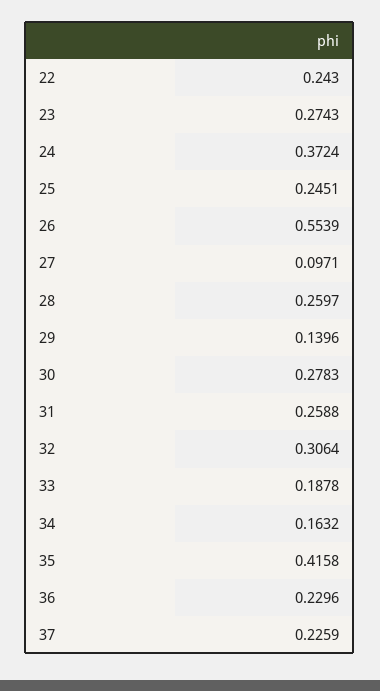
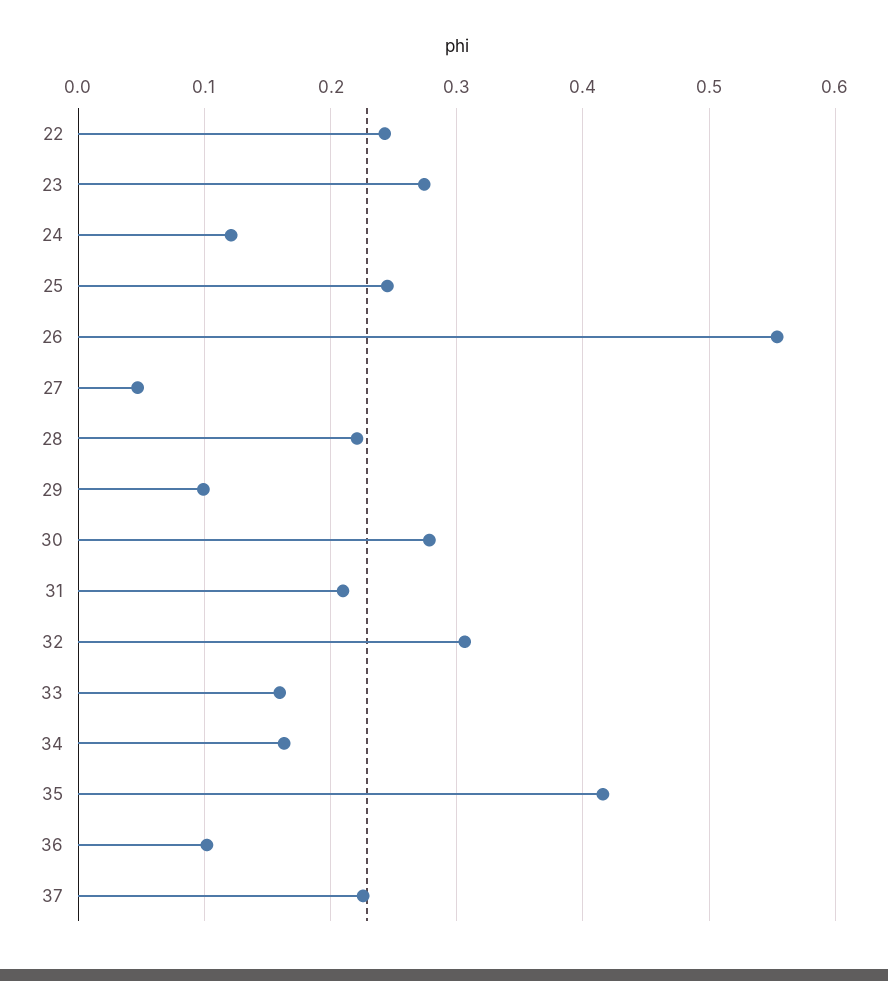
24: 0.3724 -> 0.12
27: 0.0971 -> 0.05
28: 0.2597 -> 0.22
29: 0.1396 -> 0.1
31: 0.2588 -> 0.21
33: 0.1878 -> 0.16
36: 0.2296 -> 0.1

